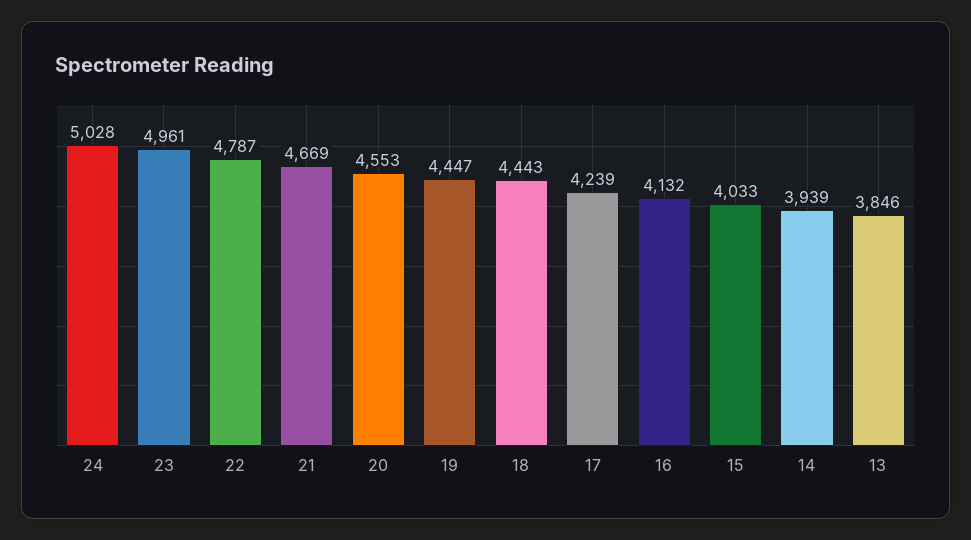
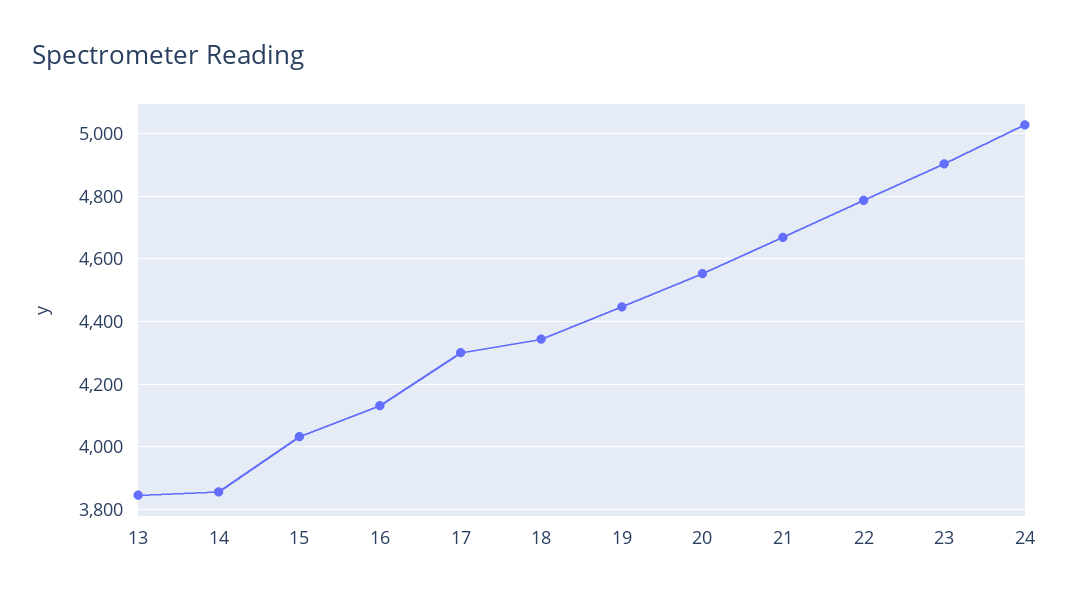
23: 4961 -> 4900
18: 4443 -> 4340
17: 4239 -> 4300
14: 3939 -> 3860

